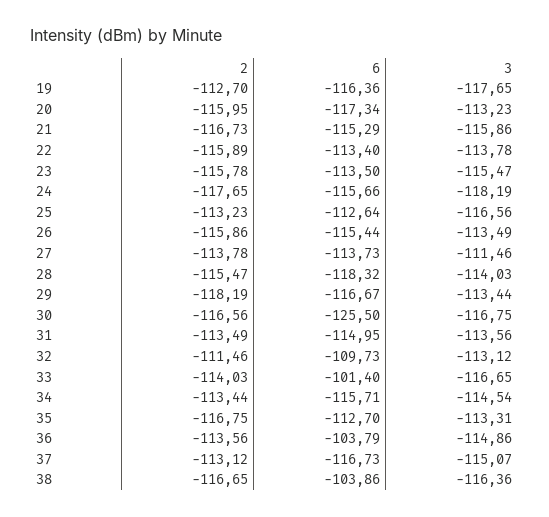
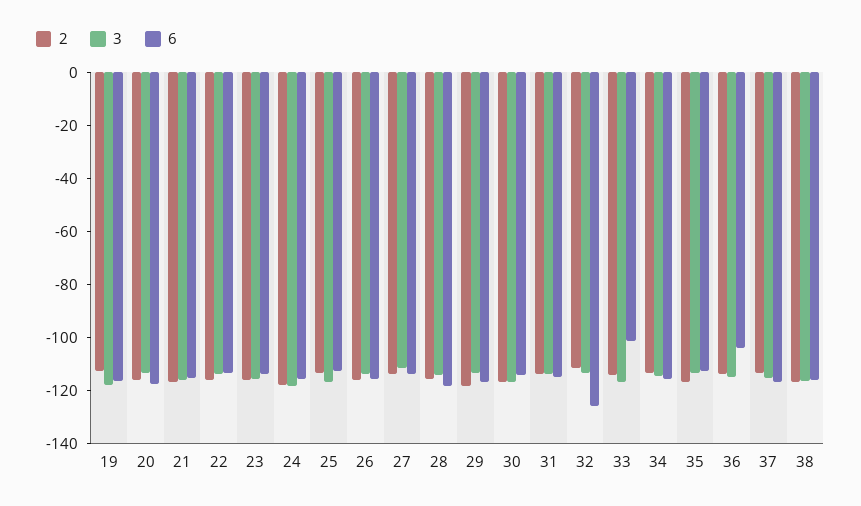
6, 30: -125.5 -> -115
6, 32: -109.73 -> -125
6, 38: -103.86 -> -115

